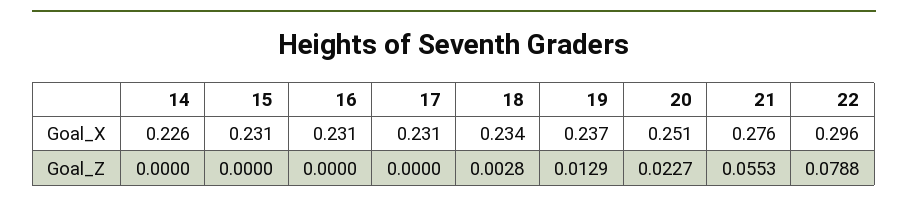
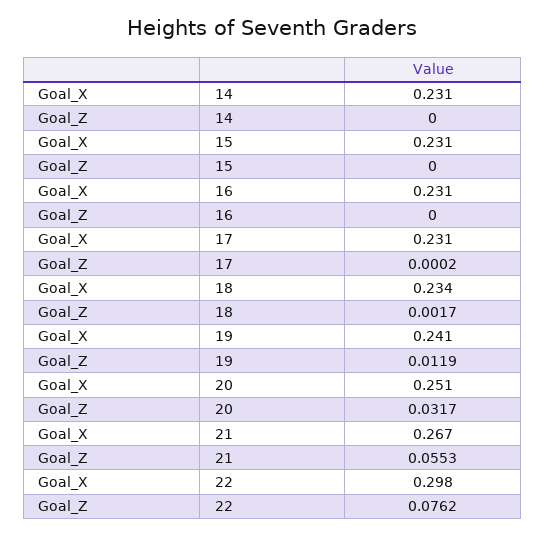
14, Goal_X: 0.226 -> 0.231
19, Goal_X: 0.237 -> 0.241
21, Goal_X: 0.276 -> 0.267
22, Goal_X: 0.296 -> 0.298
17, Goal_Z: 0 -> 0.0002
18, Goal_Z: 0.0028 -> 0.0017
19, Goal_Z: 0.0129 -> 0.0119
20, Goal_Z: 0.0227 -> 0.0317
22, Goal_Z: 0.0788 -> 0.0762

